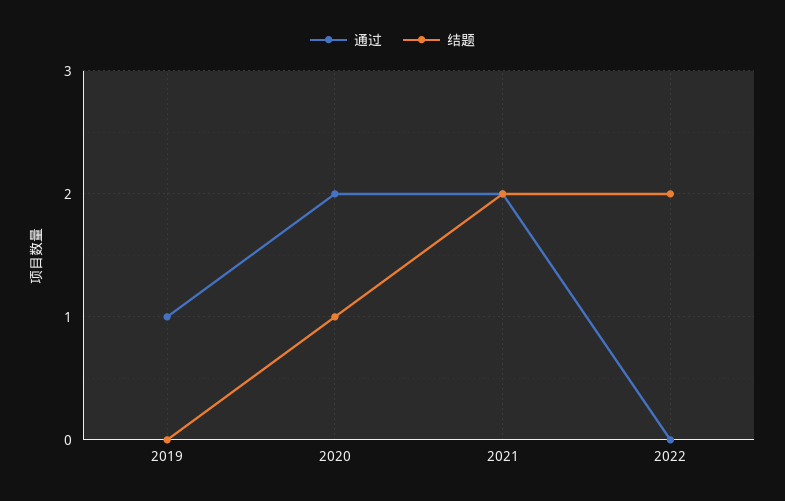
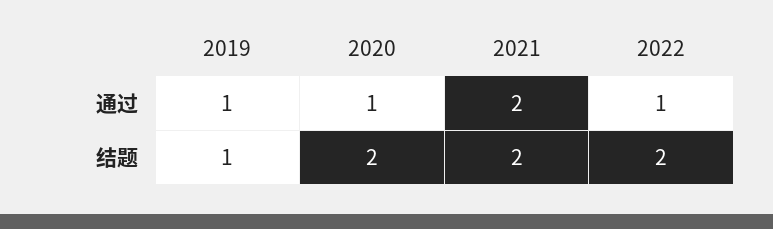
结题, 2019: 0 -> 1
通过, 2020: 2 -> 1
结题, 2020: 1 -> 2
通过, 2022: 0 -> 1

